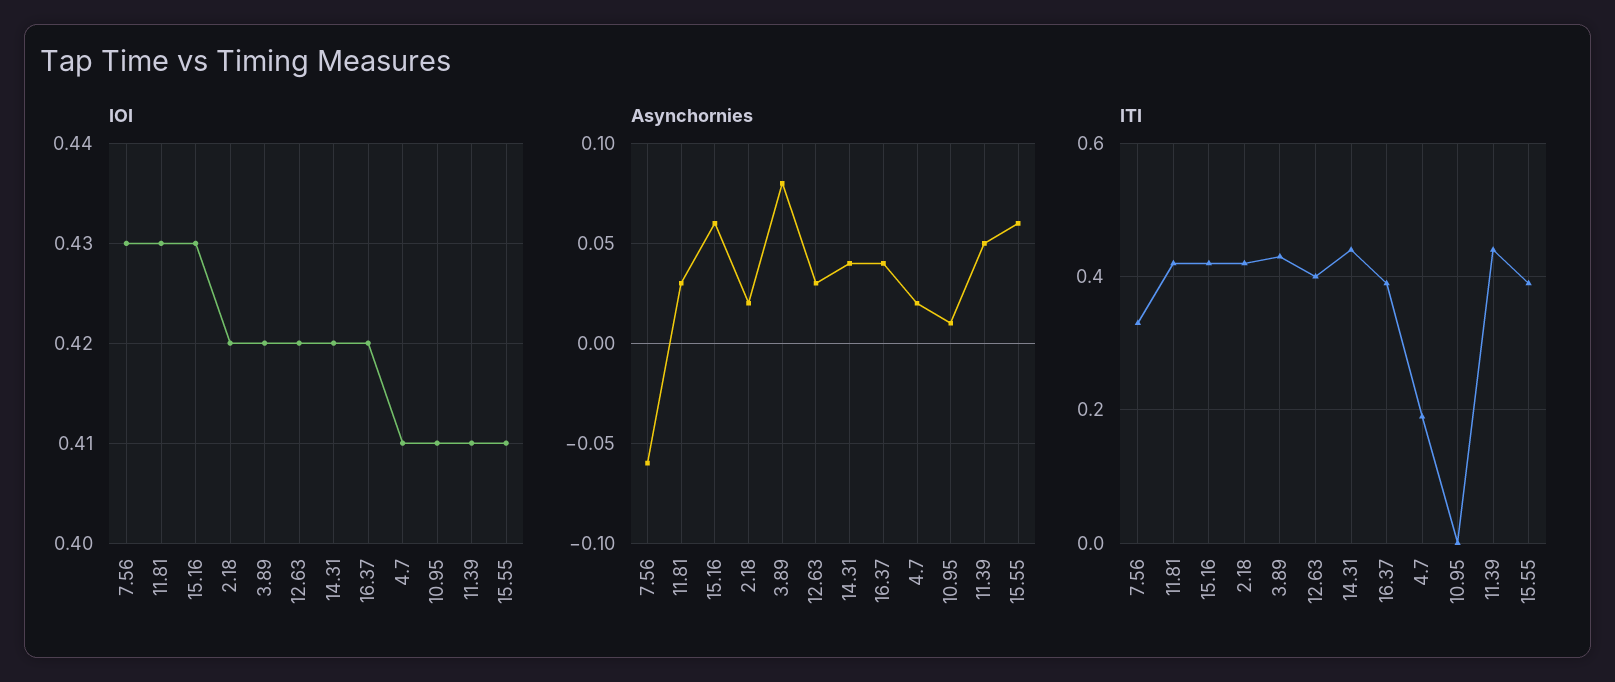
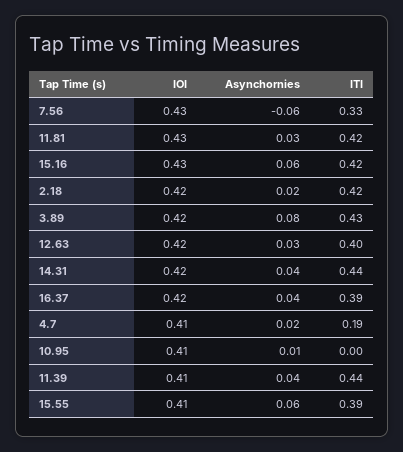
Asynchornies, 11.39: 0.05 -> 0.04

